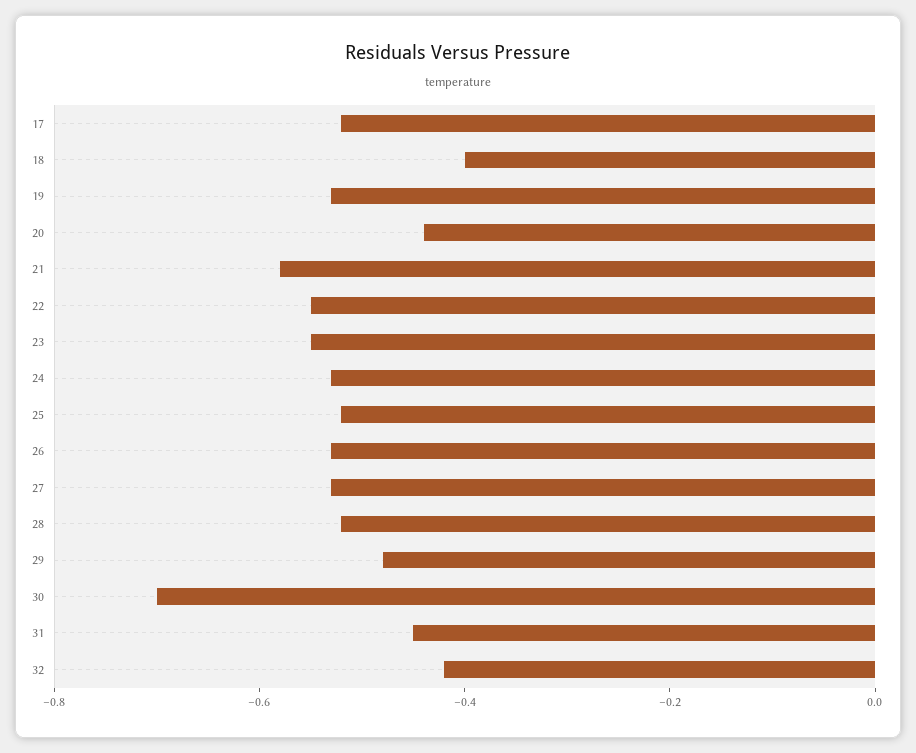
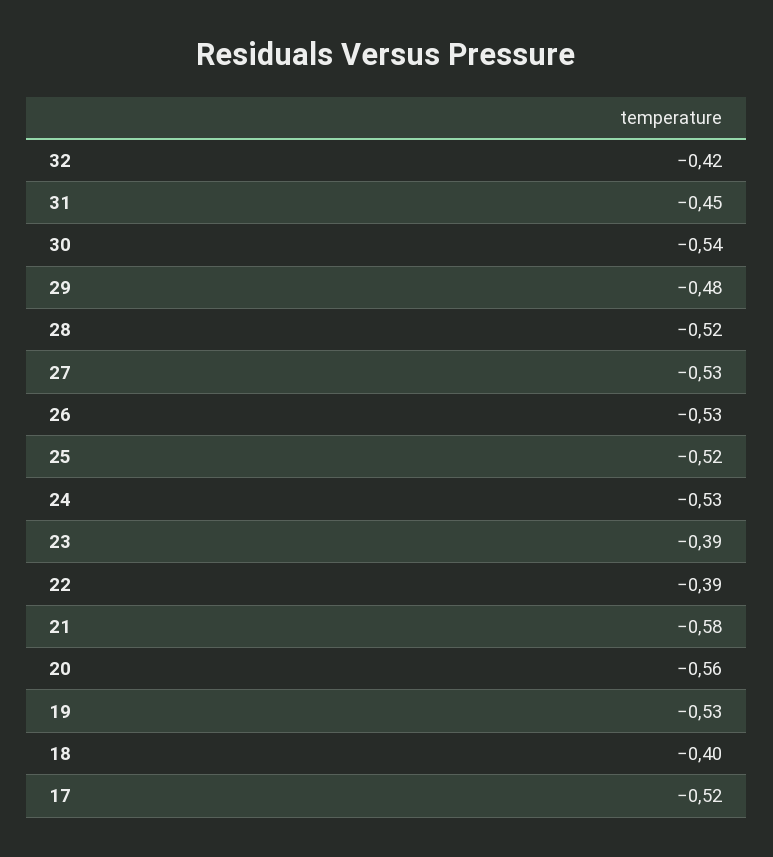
20: -0.45 -> -0.56
22: -0.55 -> -0.39
23: -0.55 -> -0.39
30: -0.7 -> -0.54

